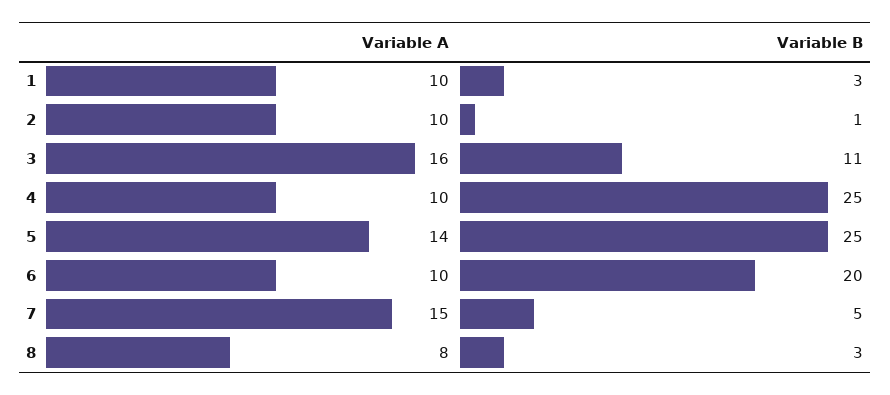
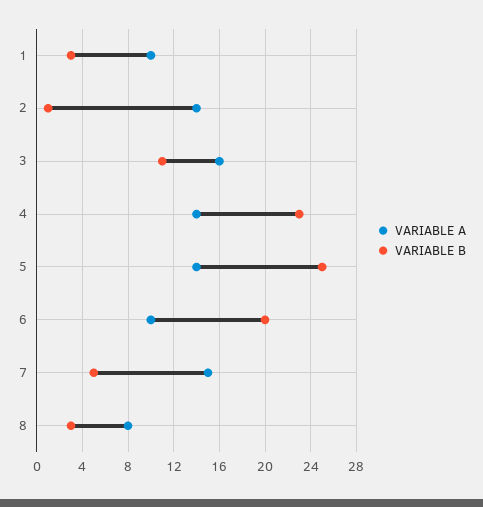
Variable A, 2: 10 -> 14
Variable A, 4: 10 -> 14
Variable B, 4: 25 -> 23

